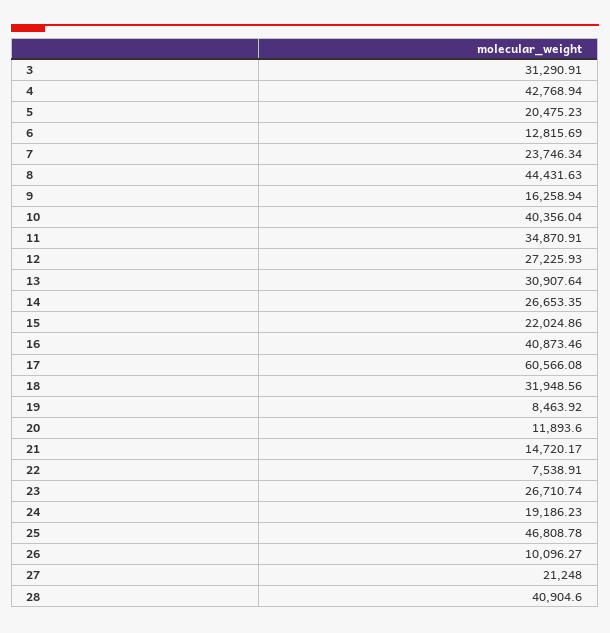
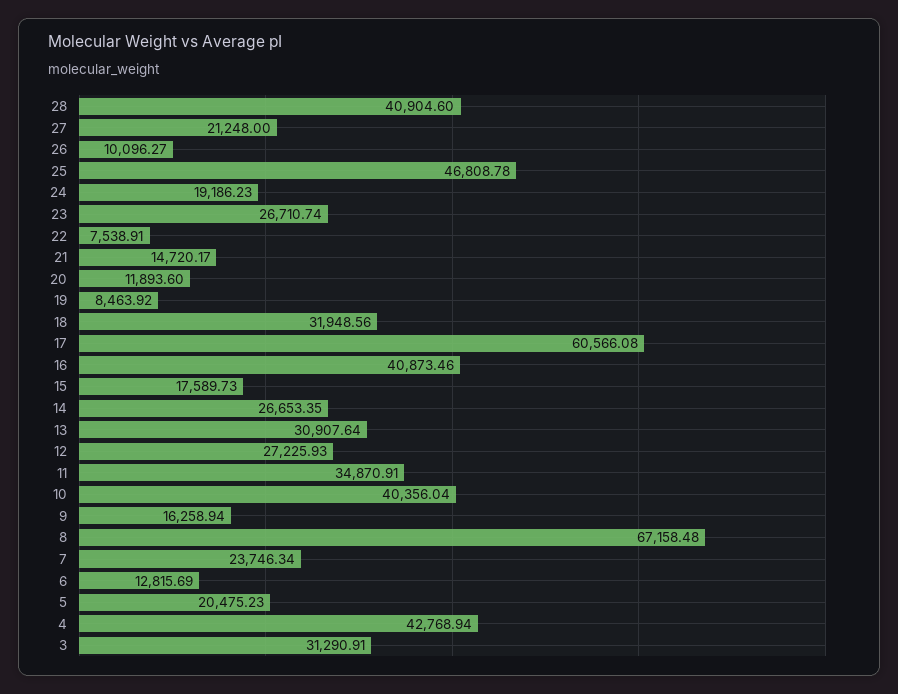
8: 44431.63 -> 67158.48
15: 22024.86 -> 17589.73

